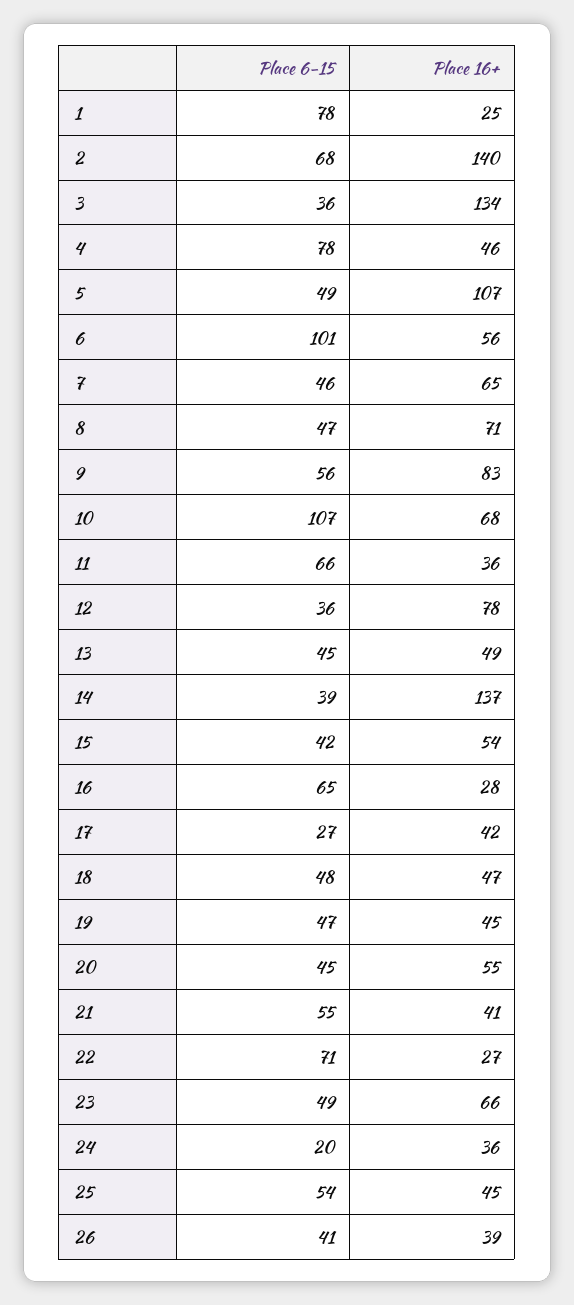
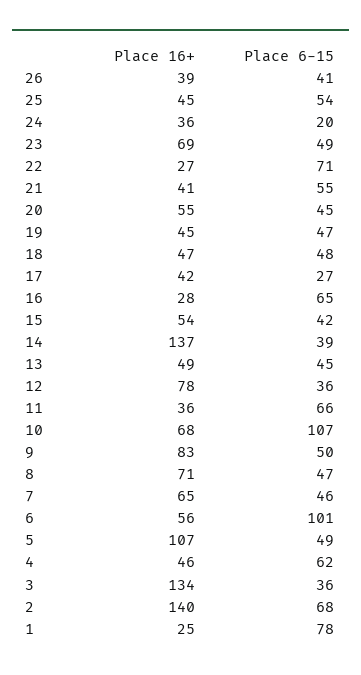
Place 6-15, 4: 78 -> 62
Place 6-15, 9: 56 -> 50
Place 16+, 23: 66 -> 69

